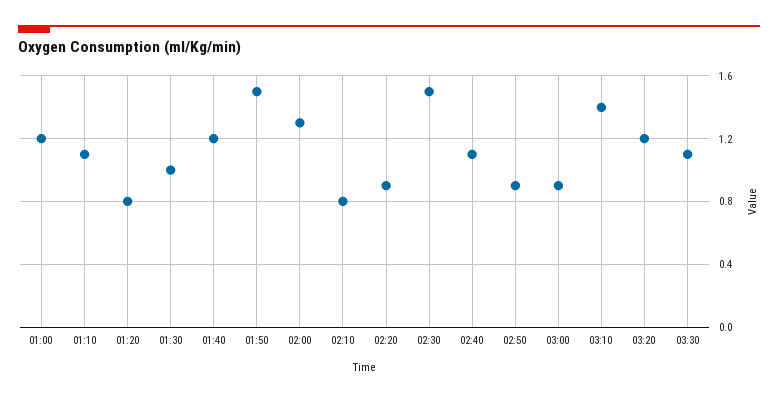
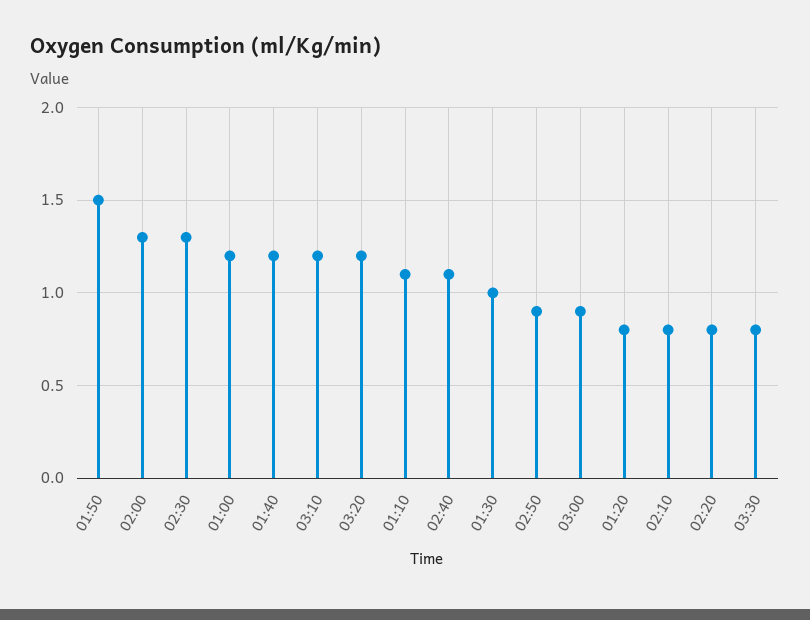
02:20: 0.9 -> 0.8
02:30: 1.5 -> 1.3
03:10: 1.4 -> 1.2
03:30: 1.1 -> 0.8

